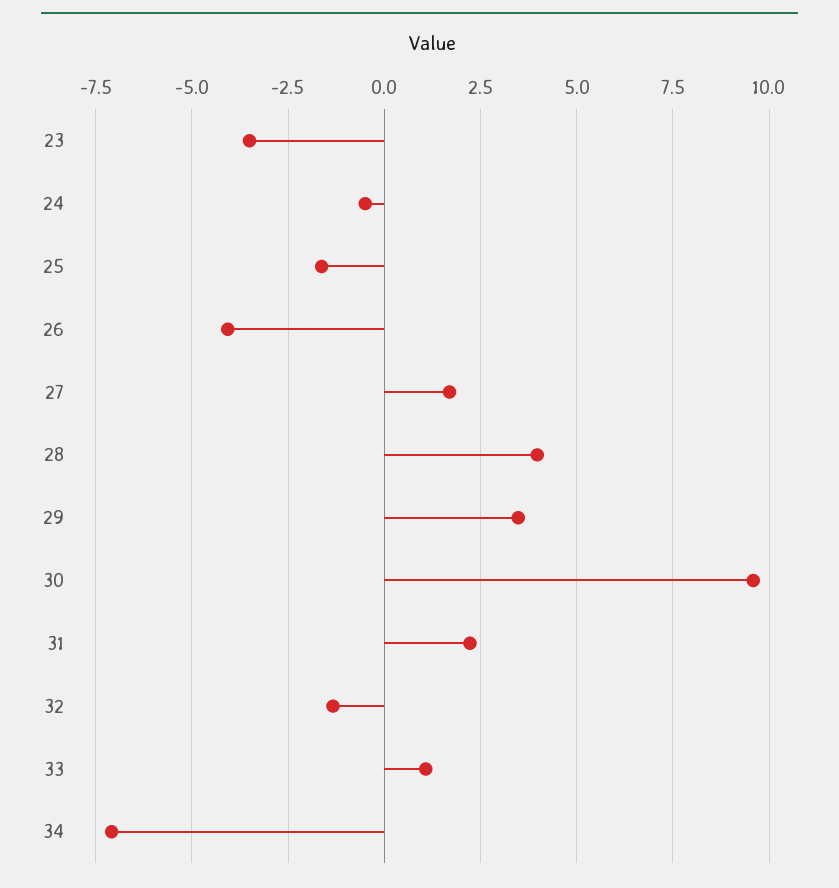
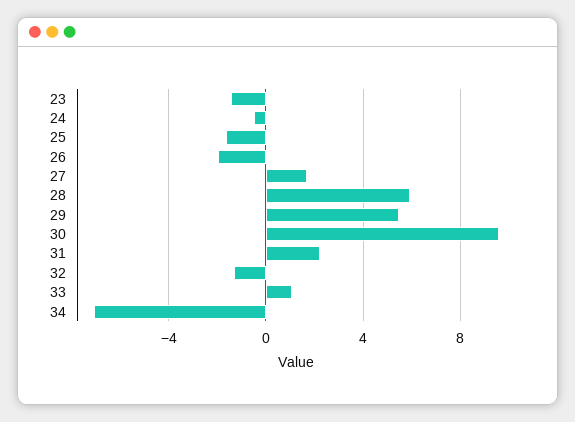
23: -3.5 -> -1.5
26: -4 -> -2
28: 4 -> 6
29: 3.5 -> 5.5

